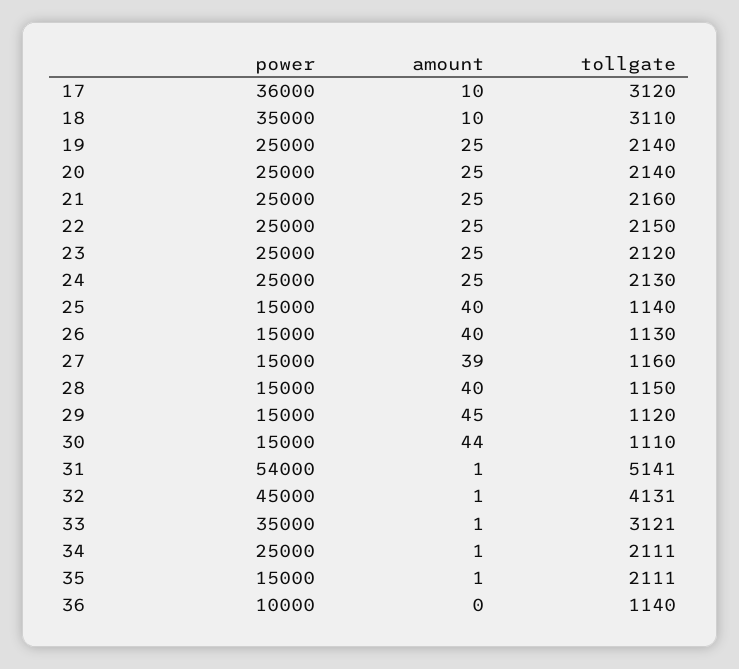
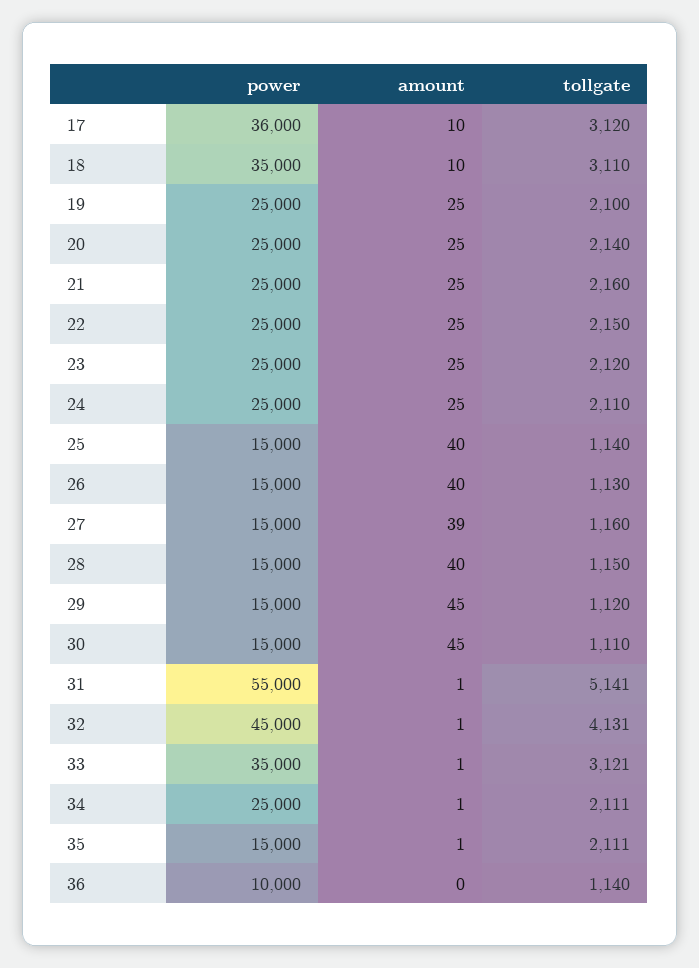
tollgate, 19: 2140 -> 2100
tollgate, 24: 2130 -> 2110
amount, 30: 44 -> 45
power, 31: 54000 -> 55000

